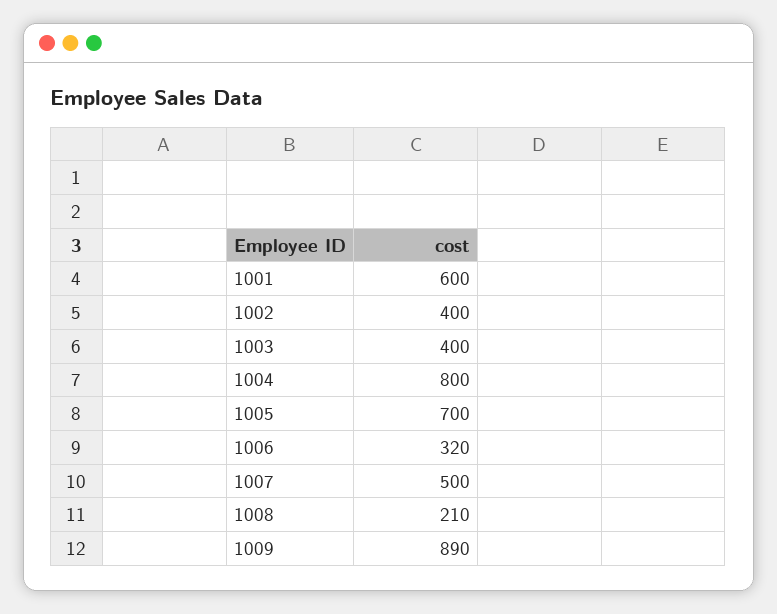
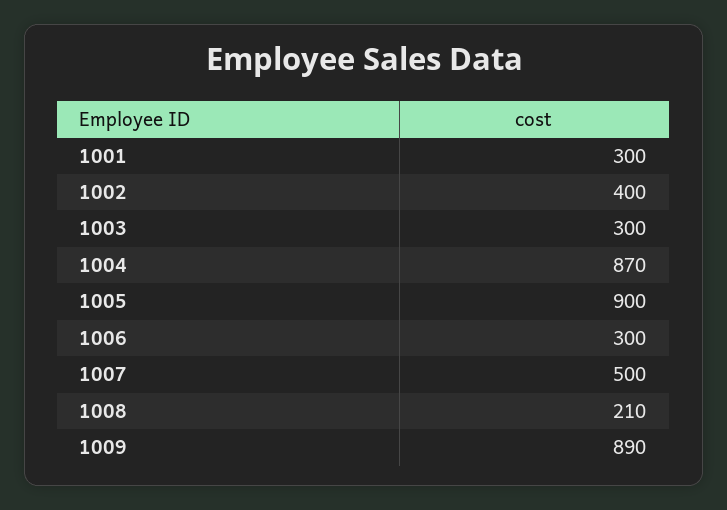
1001: 600 -> 300
1003: 400 -> 300
1004: 800 -> 870
1005: 700 -> 900
1006: 320 -> 300

